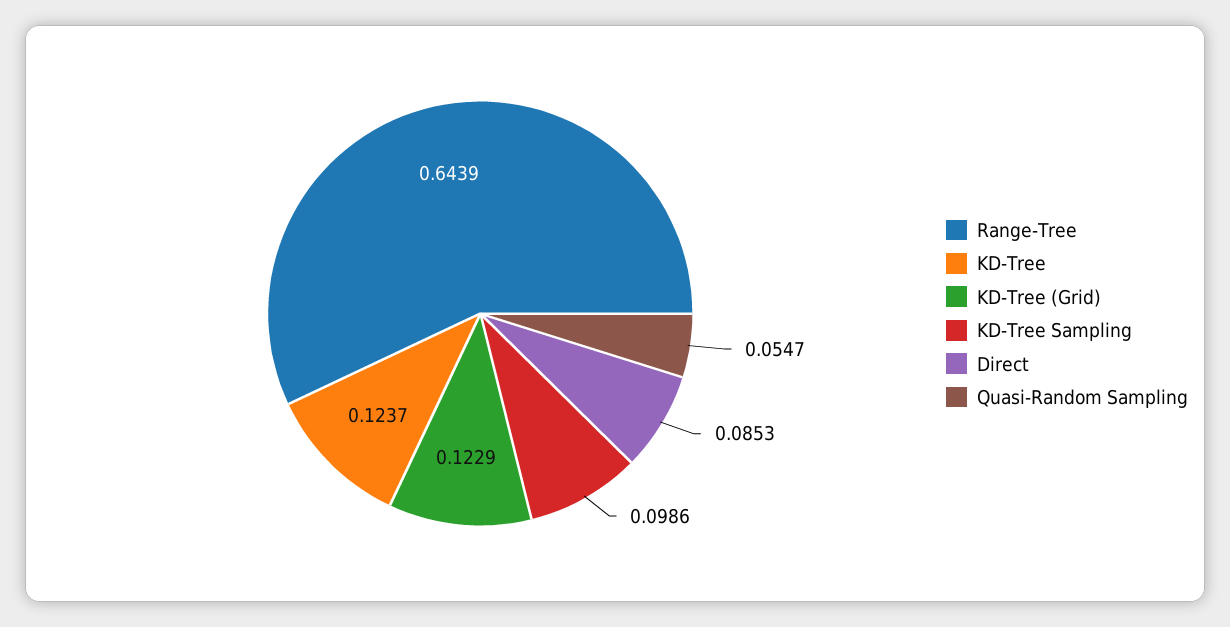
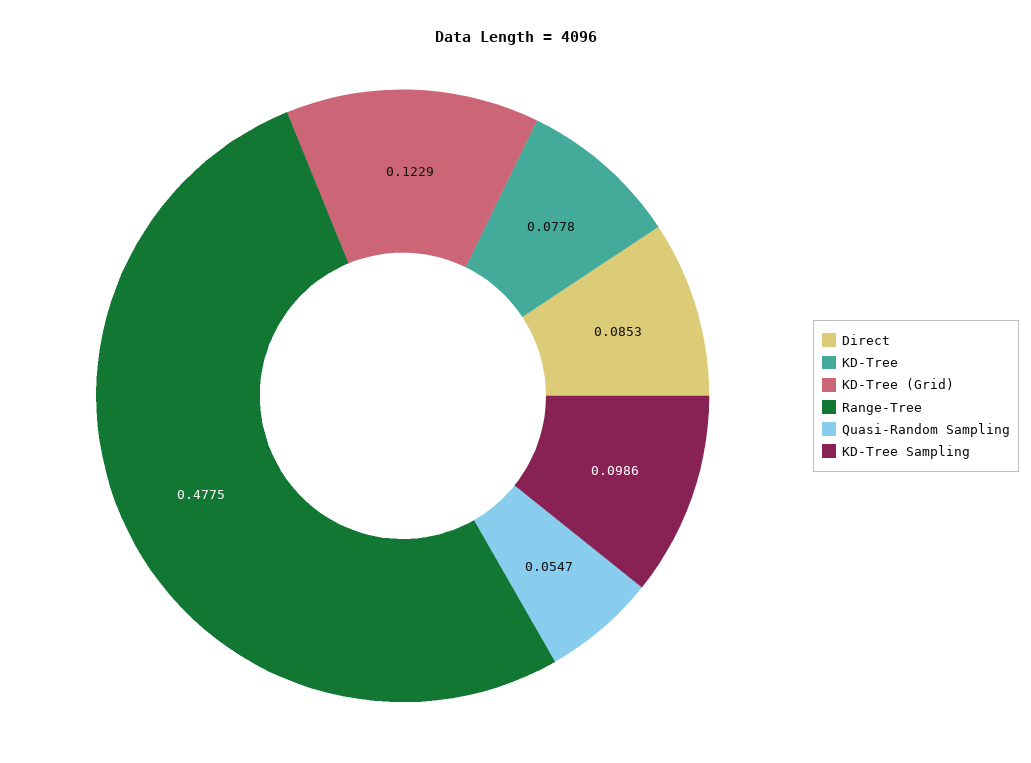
Range-Tree: 0.6439 -> 0.4775
KD-Tree: 0.1237 -> 0.0778

